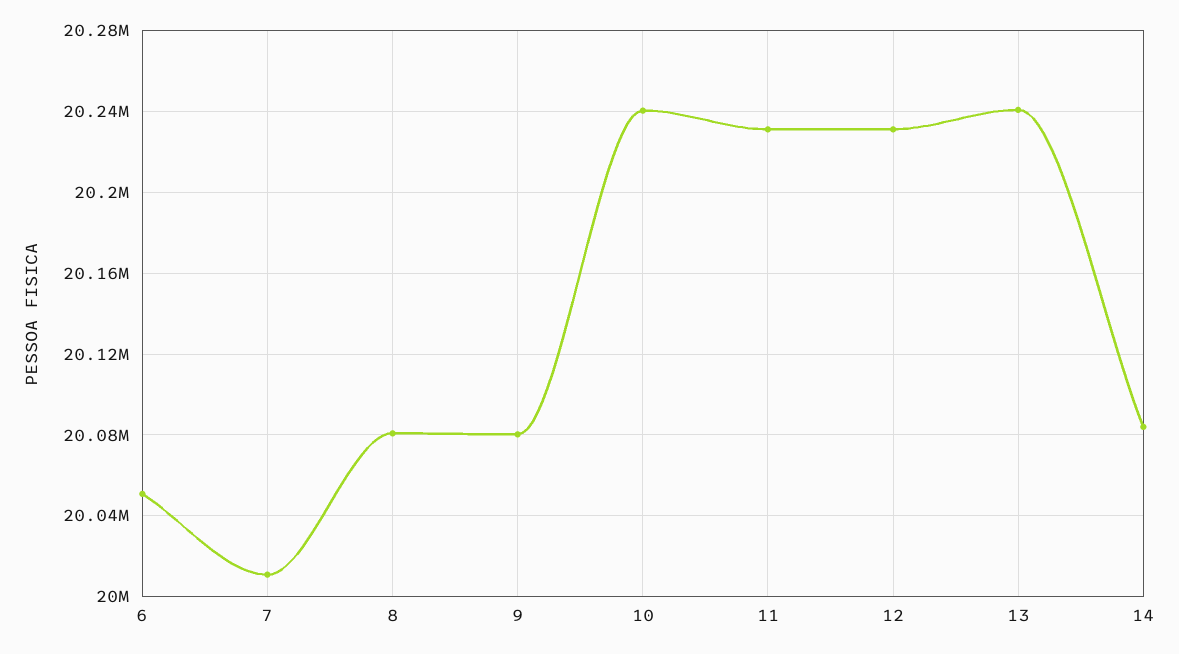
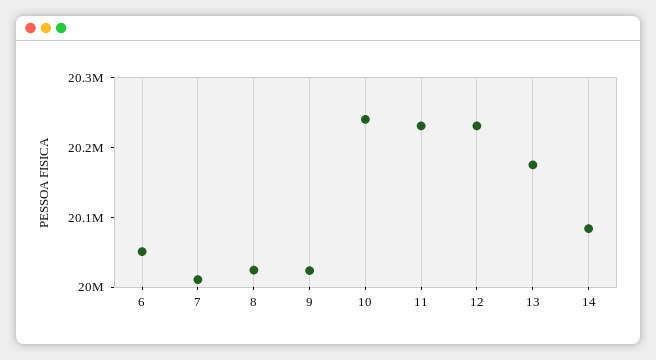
8: 20080000 -> 20020000
9: 20080000 -> 20020000
13: 20240000 -> 20180000

